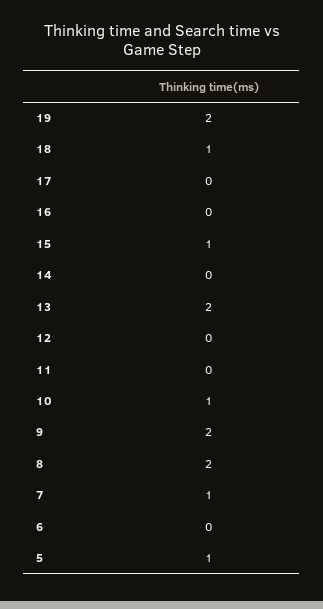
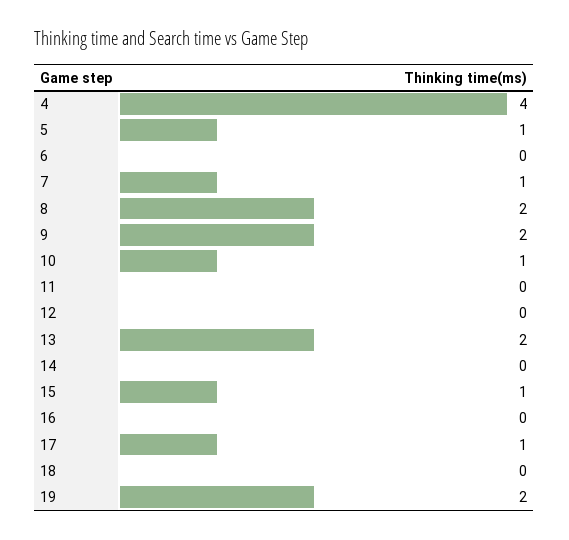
18: 1 -> 0
17: 0 -> 1
4: none -> 4

